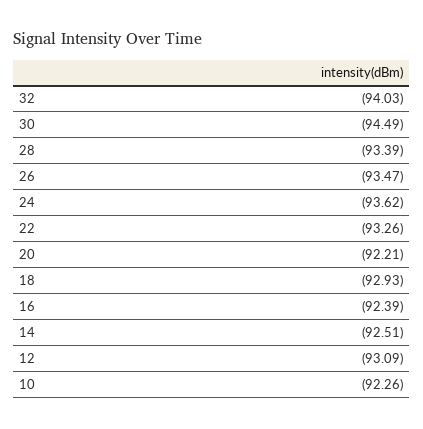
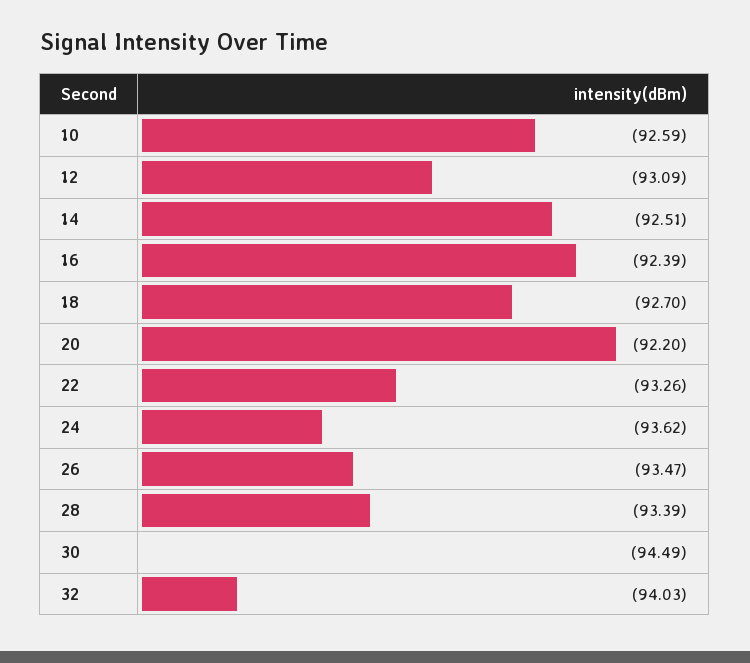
20: -92.21 -> -92.2
18: -92.93 -> -92.7
10: -92.26 -> -92.59

